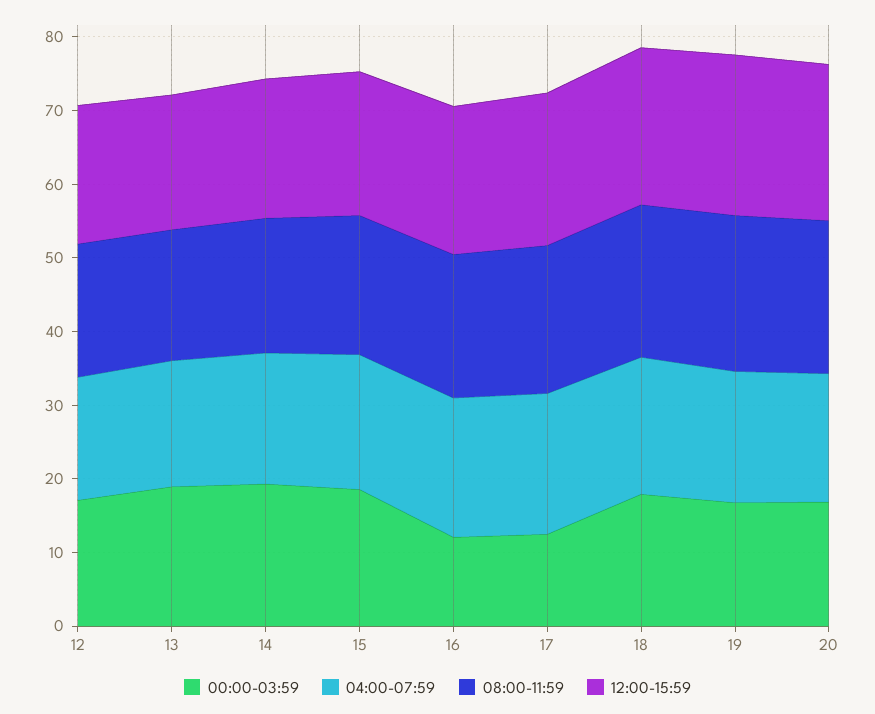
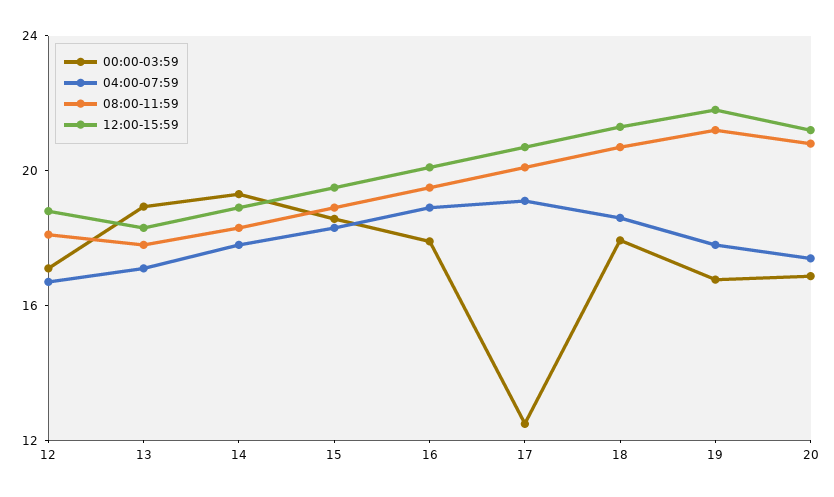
00:00-03:59, 16: 12 -> 18

